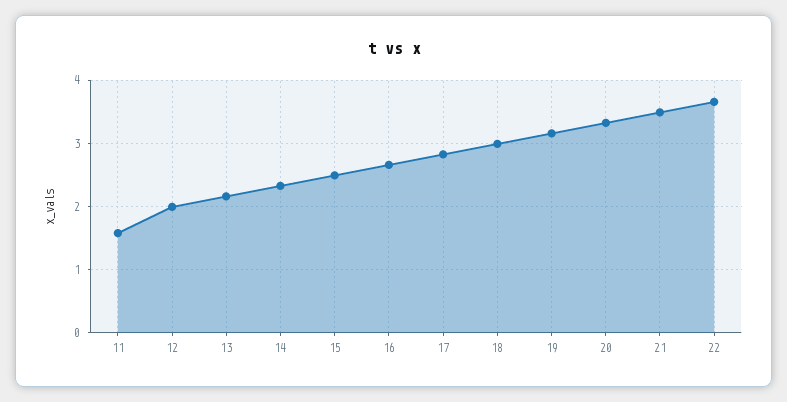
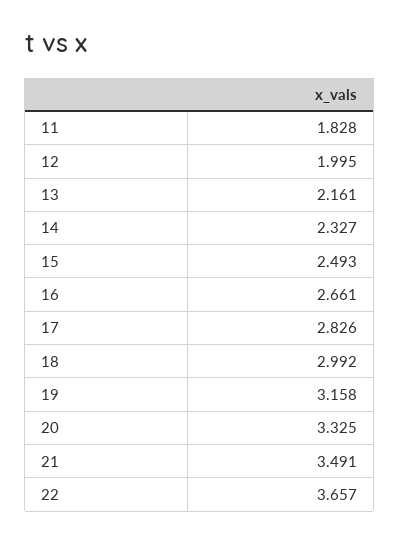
11: 1.6 -> 1.828

